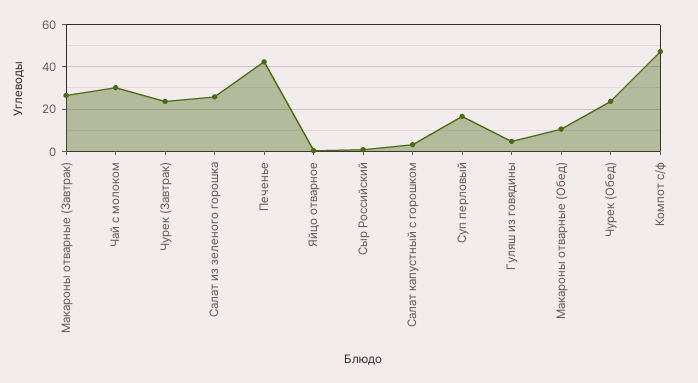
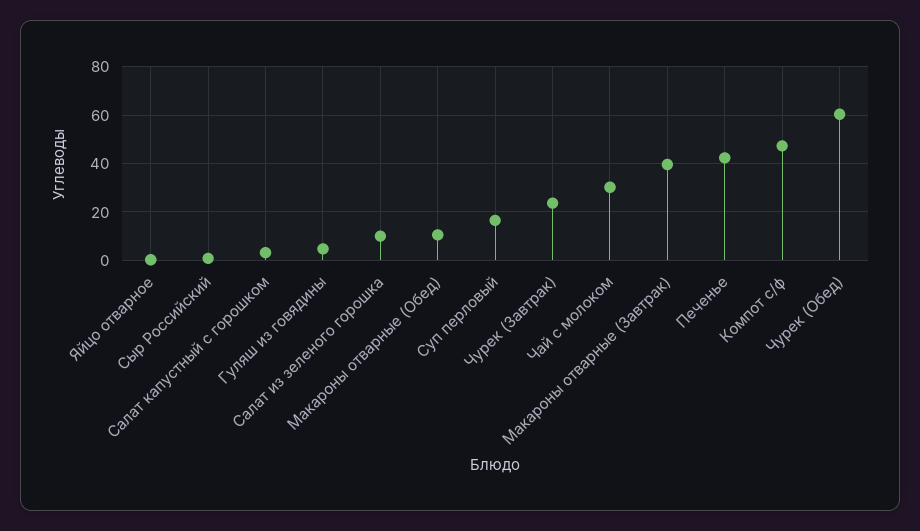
Макароны отварные (Завтрак): 25 -> 40
Салат из зеленого горошка: 25 -> 10
Чурек (Обед): 25 -> 60

